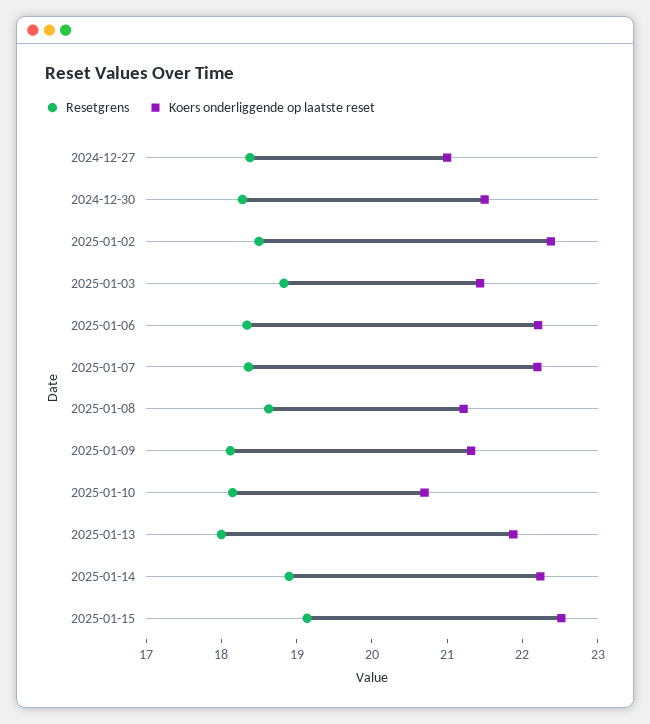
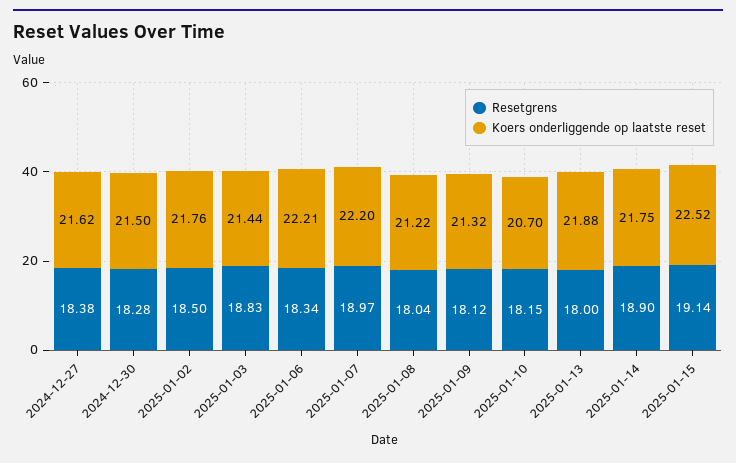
Koers onderliggende op laatste reset, 2024-12-27: 21 -> 21.62
Koers onderliggende op laatste reset, 2025-01-02: 22.4 -> 21.76
Resetgrens, 2025-01-07: 18.4 -> 18.97
Resetgrens, 2025-01-08: 18.6 -> 18.04
Koers onderliggende op laatste reset, 2025-01-14: 22.2 -> 21.75

